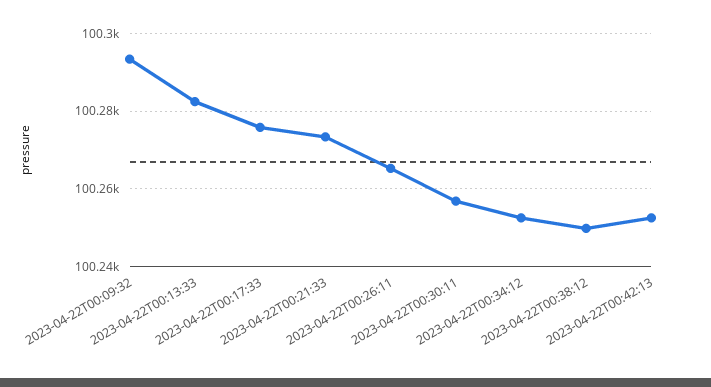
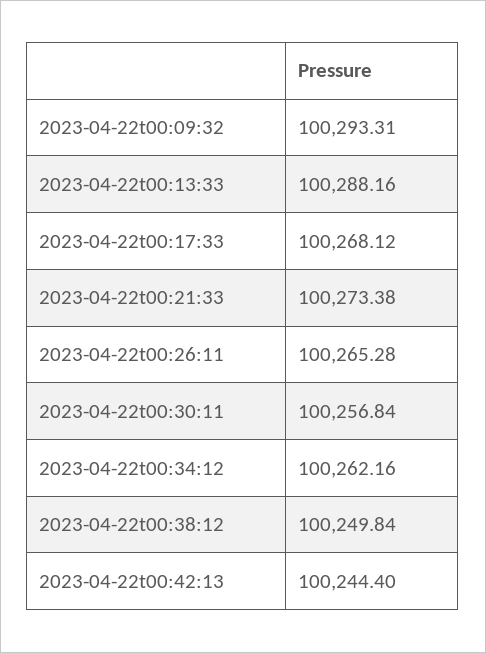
2023-04-22T00:13:33: 100282 -> 100288.16
2023-04-22T00:17:33: 100276 -> 100268.12
2023-04-22T00:34:12: 100252 -> 100262.16
2023-04-22T00:42:13: 100252 -> 100244.4

